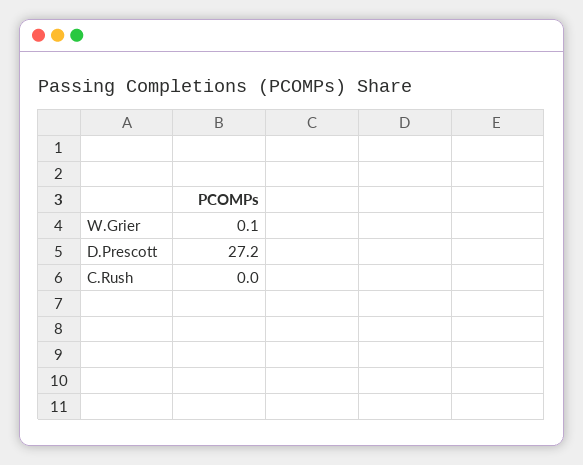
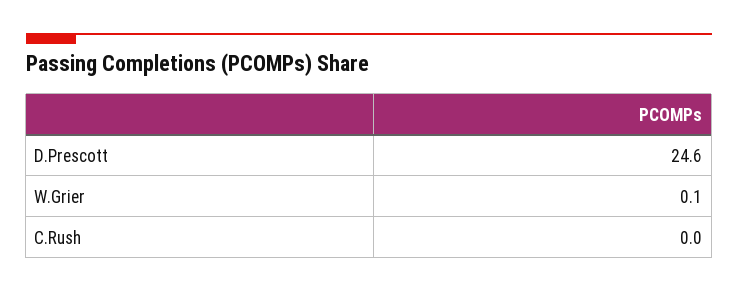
D.Prescott: 27.2 -> 24.6

